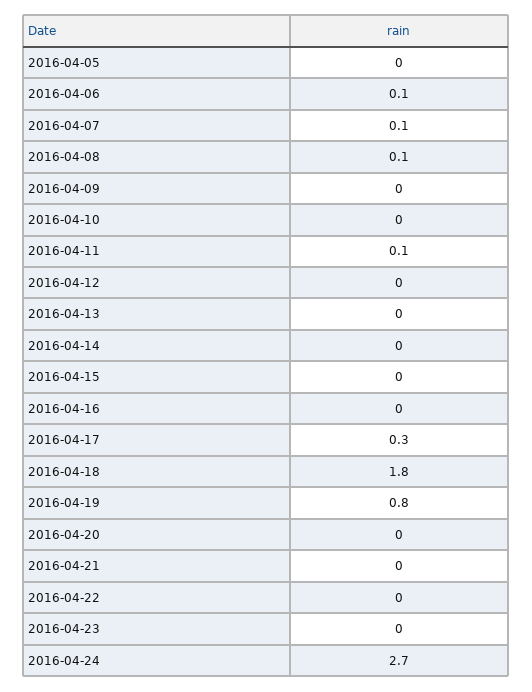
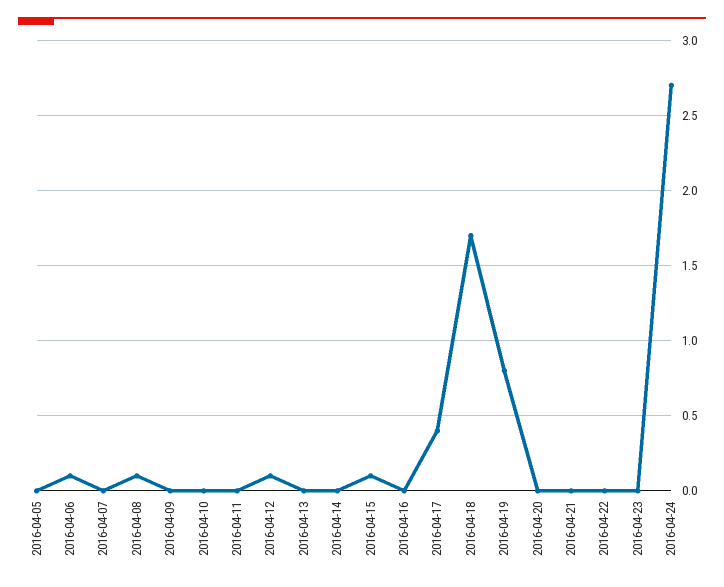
2016-04-07: 0.1 -> 0
2016-04-11: 0.1 -> 0
2016-04-12: 0 -> 0.1
2016-04-15: 0 -> 0.1
2016-04-17: 0.3 -> 0.4
2016-04-18: 1.8 -> 1.7

